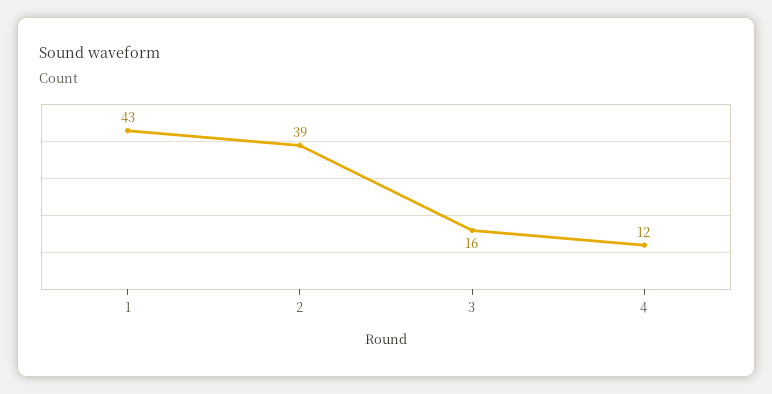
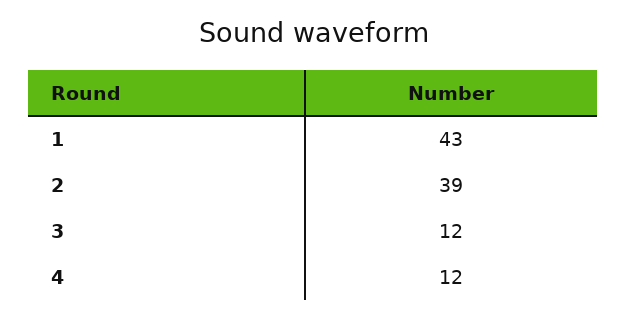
3: 16 -> 12

